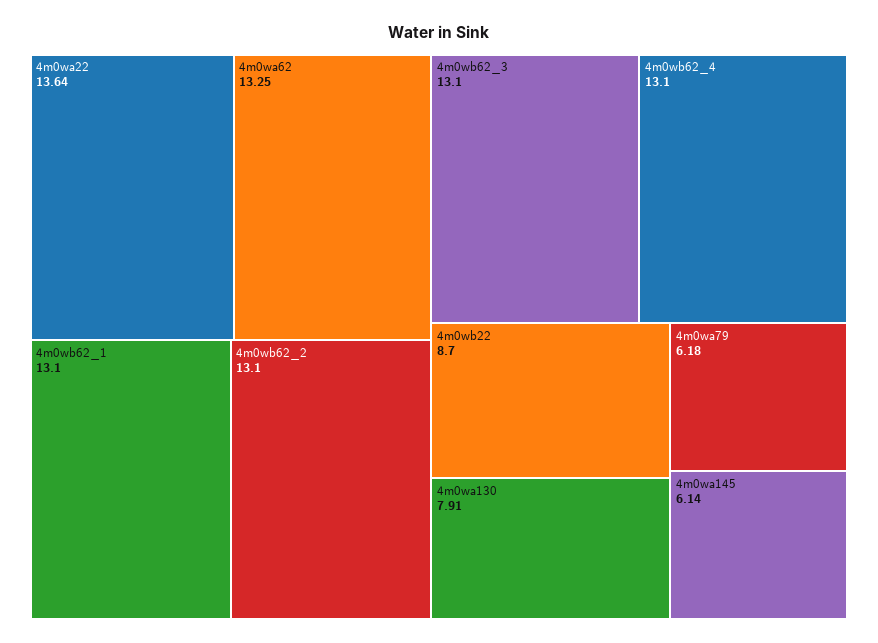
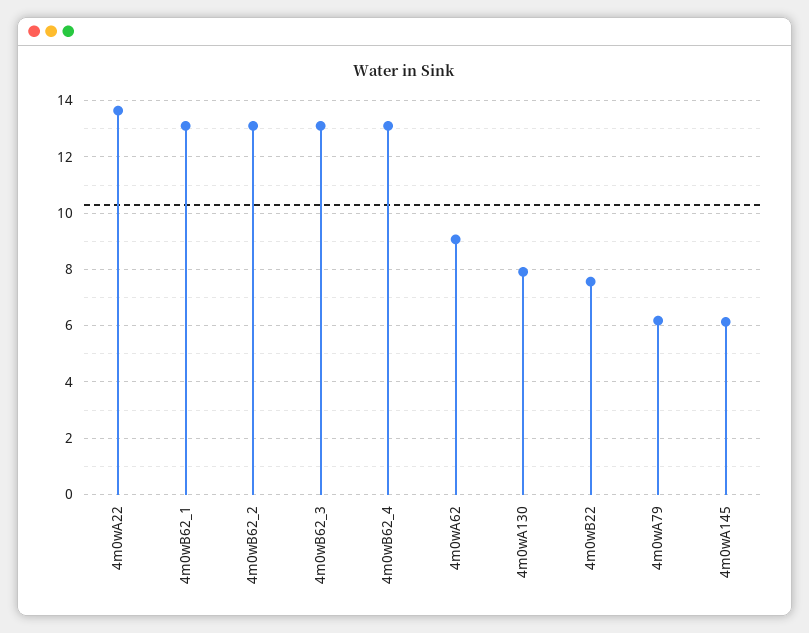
4m0wa62: 13.25 -> 9
4m0wb22: 8.7 -> 7.5

